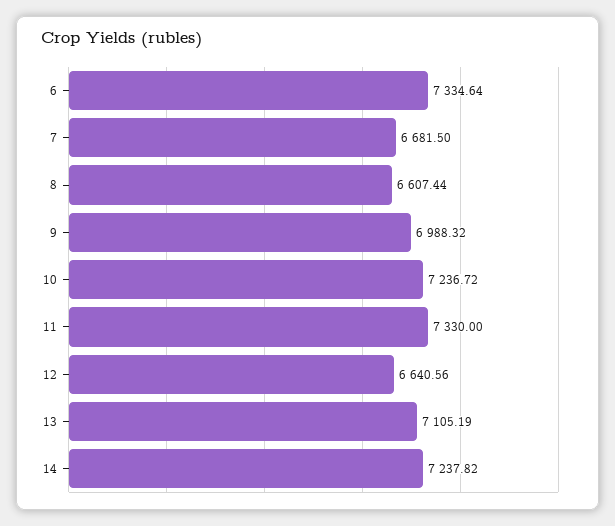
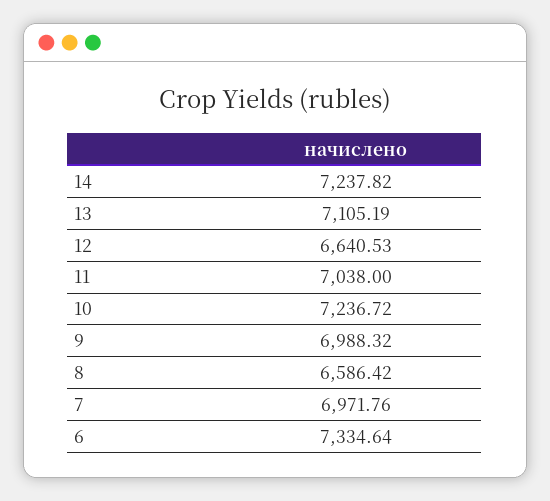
7: 6681.5 -> 6971.76
8: 6607.44 -> 6586.42
11: 7330 -> 7038
12: 6640.56 -> 6640.53

